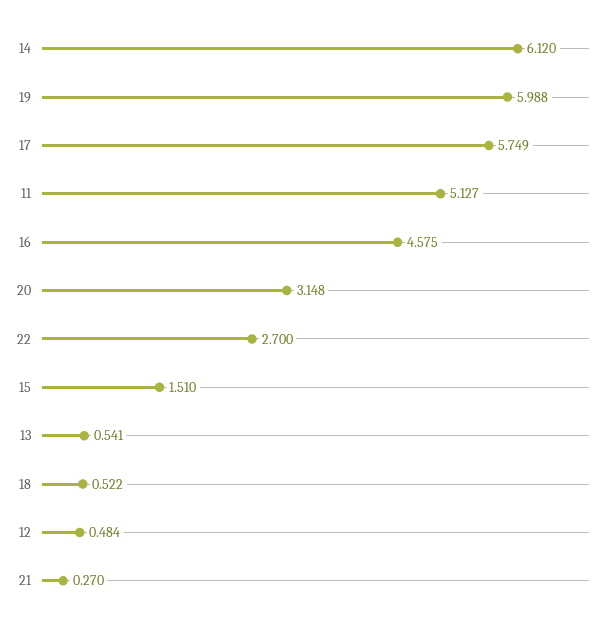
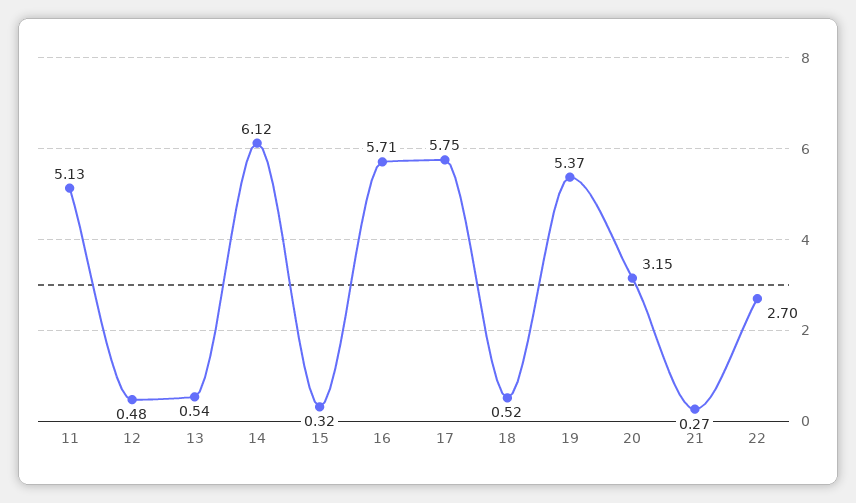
19: 5.988 -> 5.37
16: 4.575 -> 5.71
15: 1.51 -> 0.32

